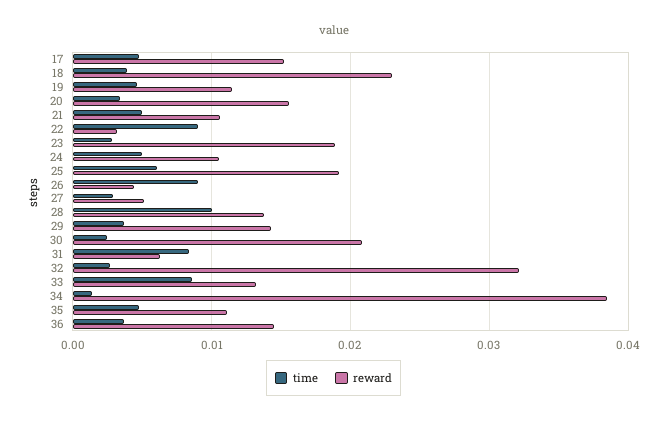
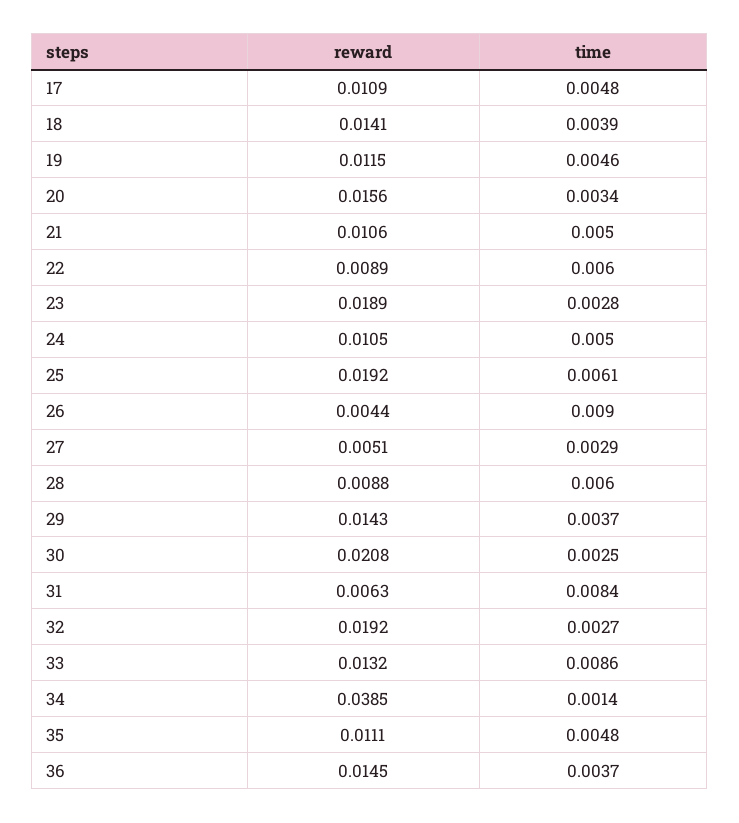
reward, 17: 0.015 -> 0.0109
reward, 18: 0.023 -> 0.0141
time, 22: 0.009 -> 0.006
reward, 22: 0.003 -> 0.0089
time, 28: 0.01 -> 0.006
reward, 28: 0.014 -> 0.0088
reward, 32: 0.032 -> 0.0192

